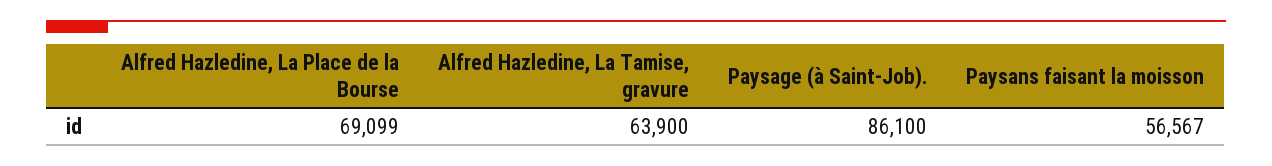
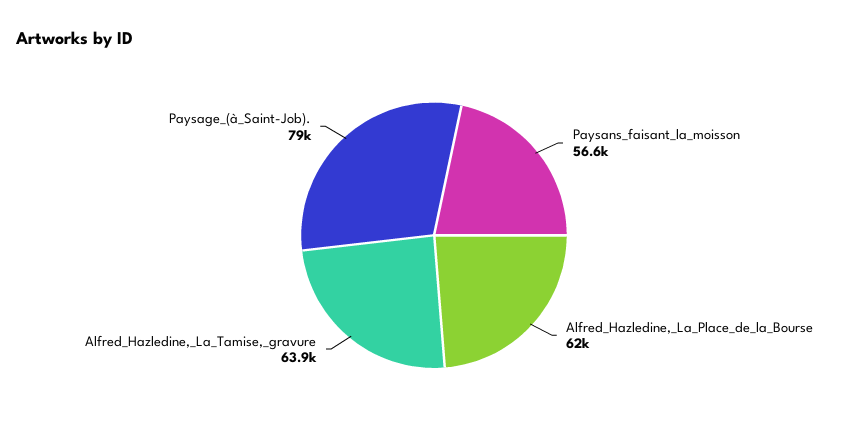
Alfred Hazledine, La Place de la Bourse: 69099 -> 62000
Paysage (à Saint-Job).: 86100 -> 79000

